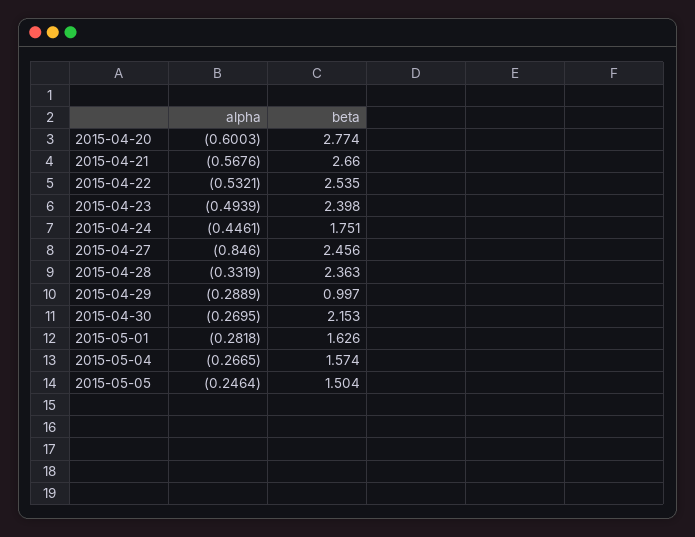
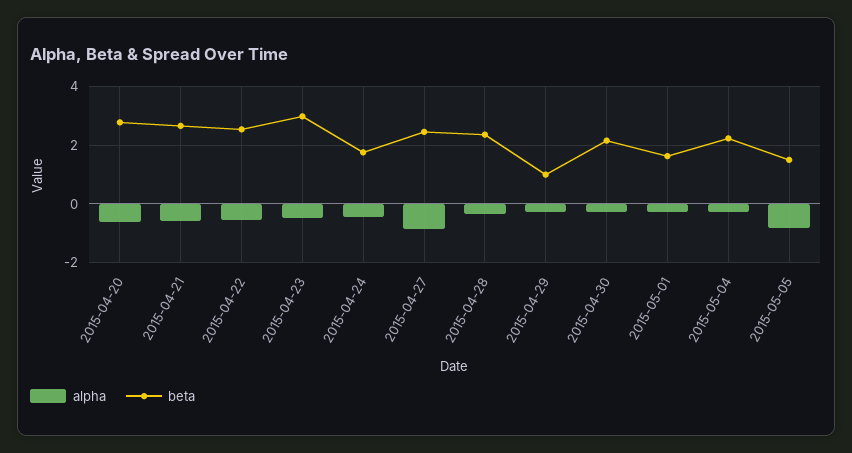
beta, 2015-04-23: 2.398 -> 3
beta, 2015-05-04: 1.574 -> 2.25
alpha, 2015-05-05: -0.2464 -> -0.75

